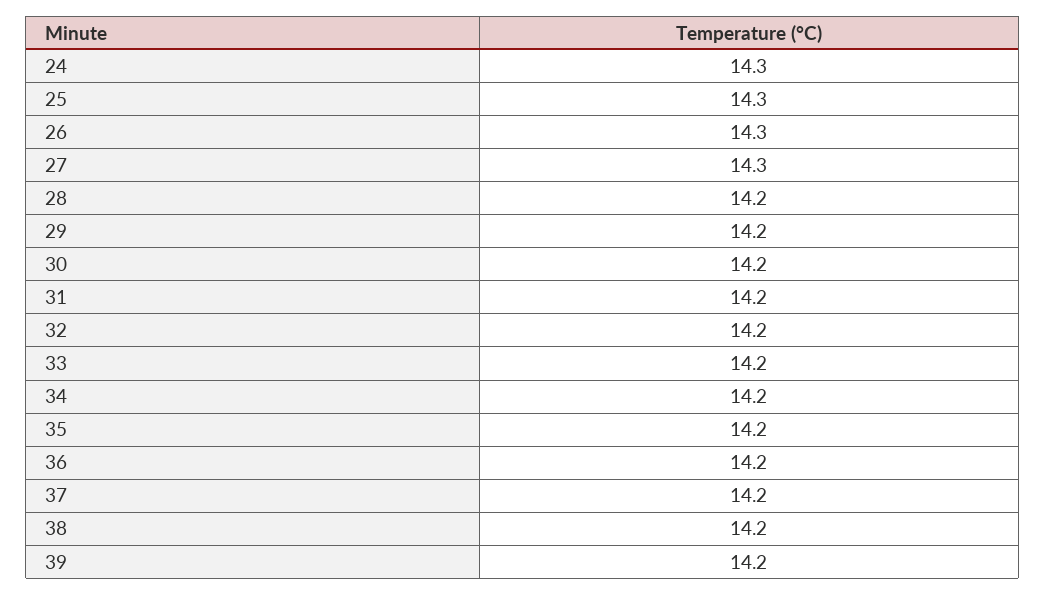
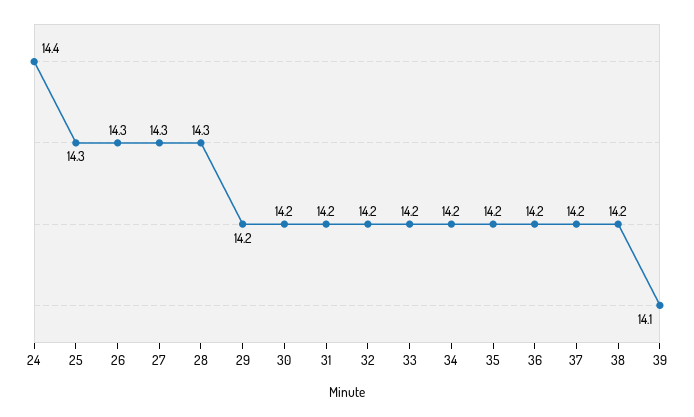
24: 14.3 -> 14.4
28: 14.2 -> 14.3
39: 14.2 -> 14.1

